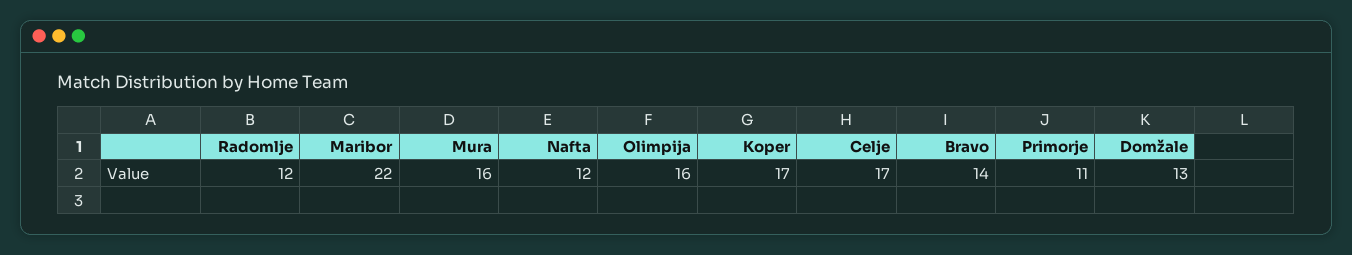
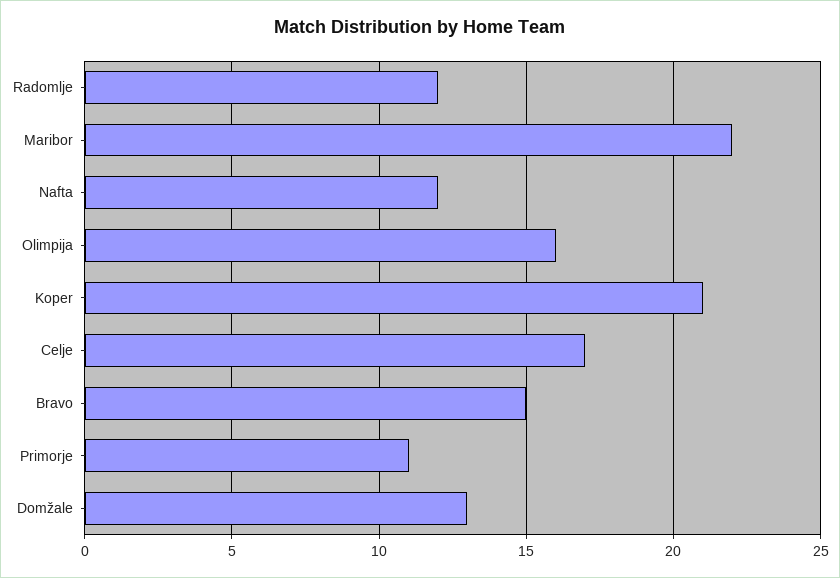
Mura: 16 -> none
Koper: 17 -> 21
Bravo: 14 -> 15

